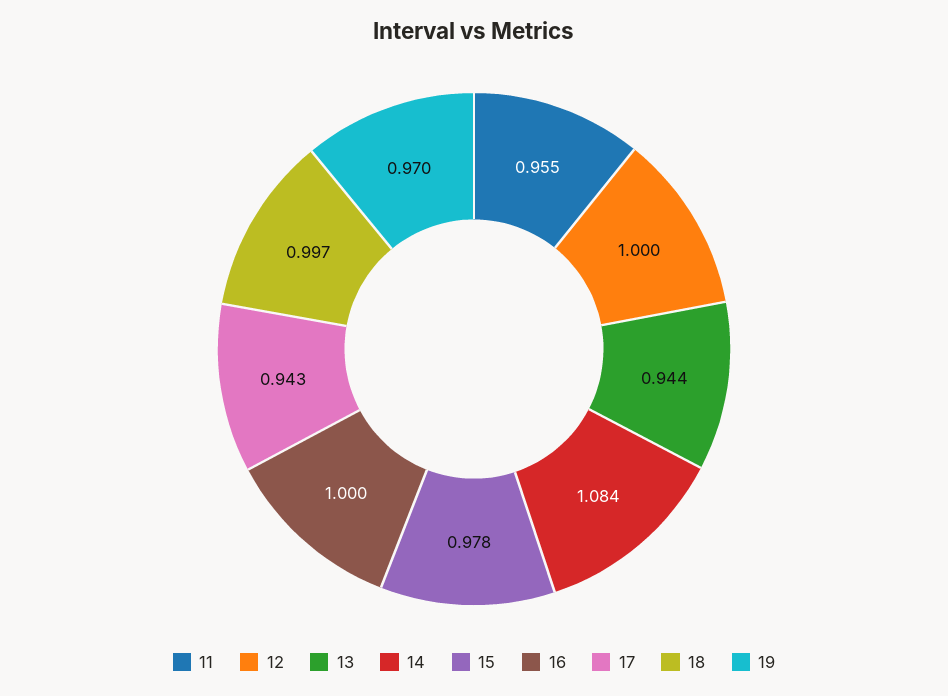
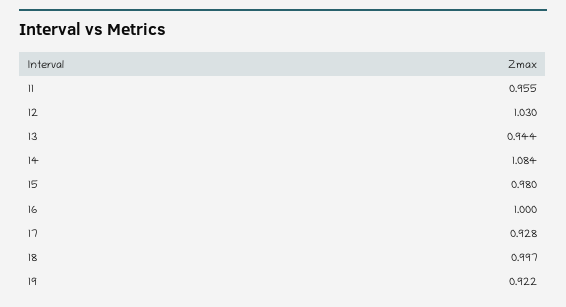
12: 1 -> 1.03
15: 0.978 -> 0.98
17: 0.943 -> 0.928
19: 0.97 -> 0.922

